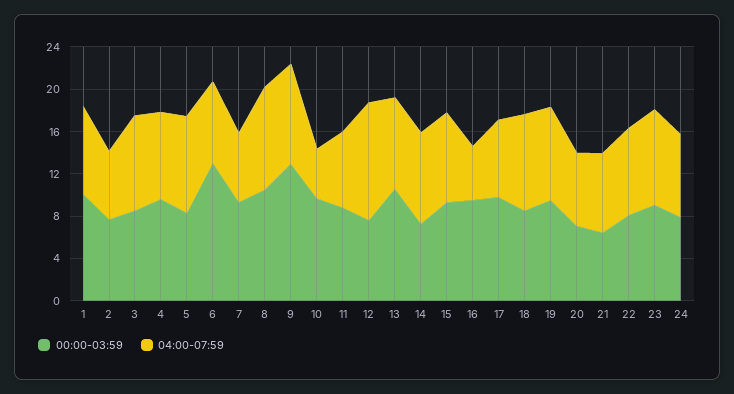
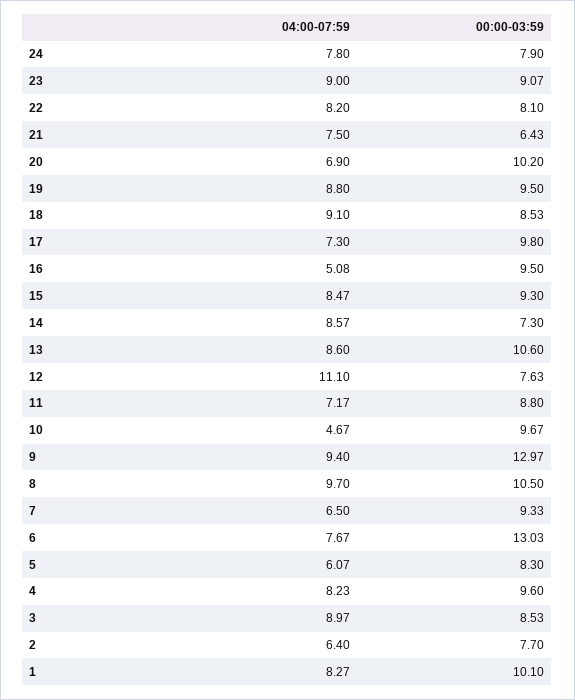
04:00-07:59, 5: 9 -> 6.07
00:00-03:59, 20: 7 -> 10.2

